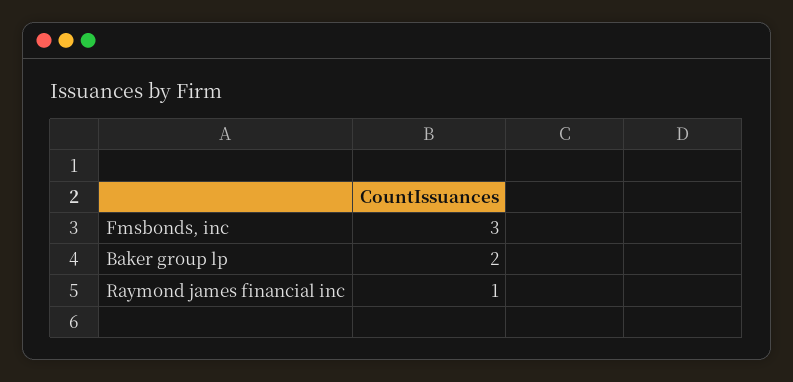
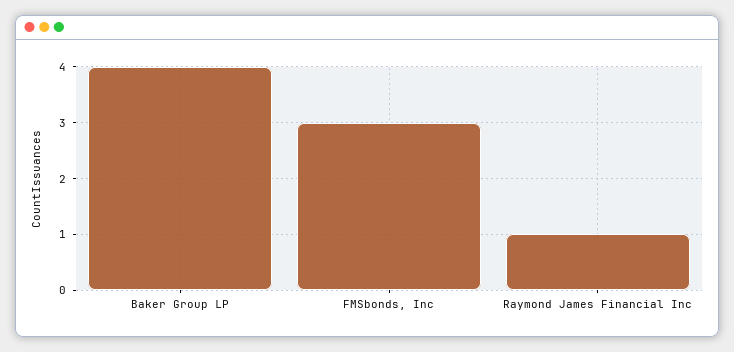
Baker group lp: 2 -> 4

